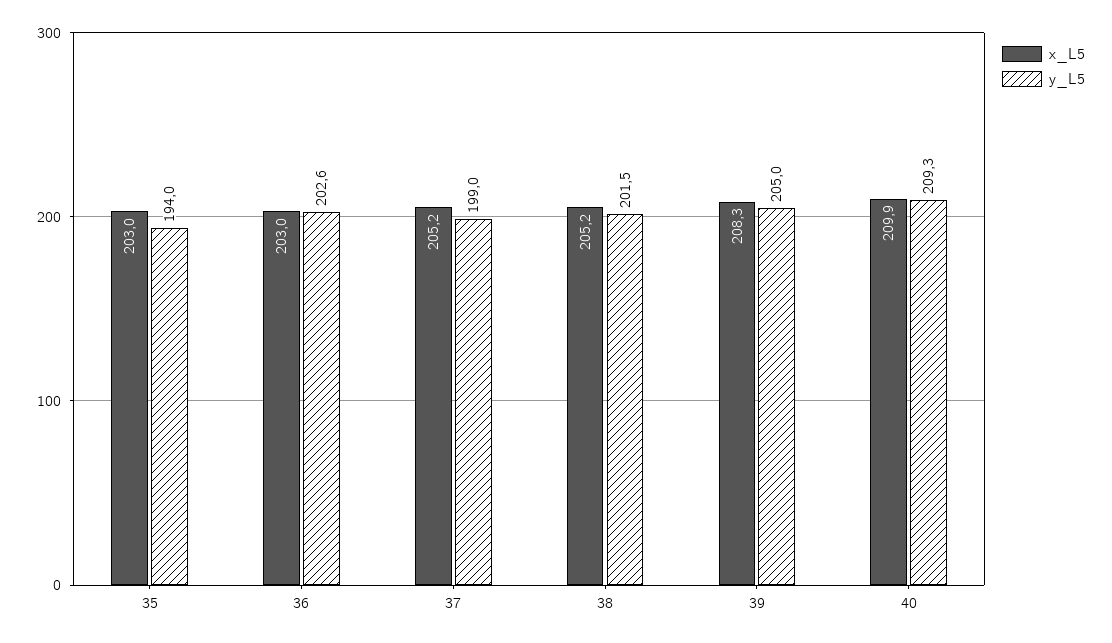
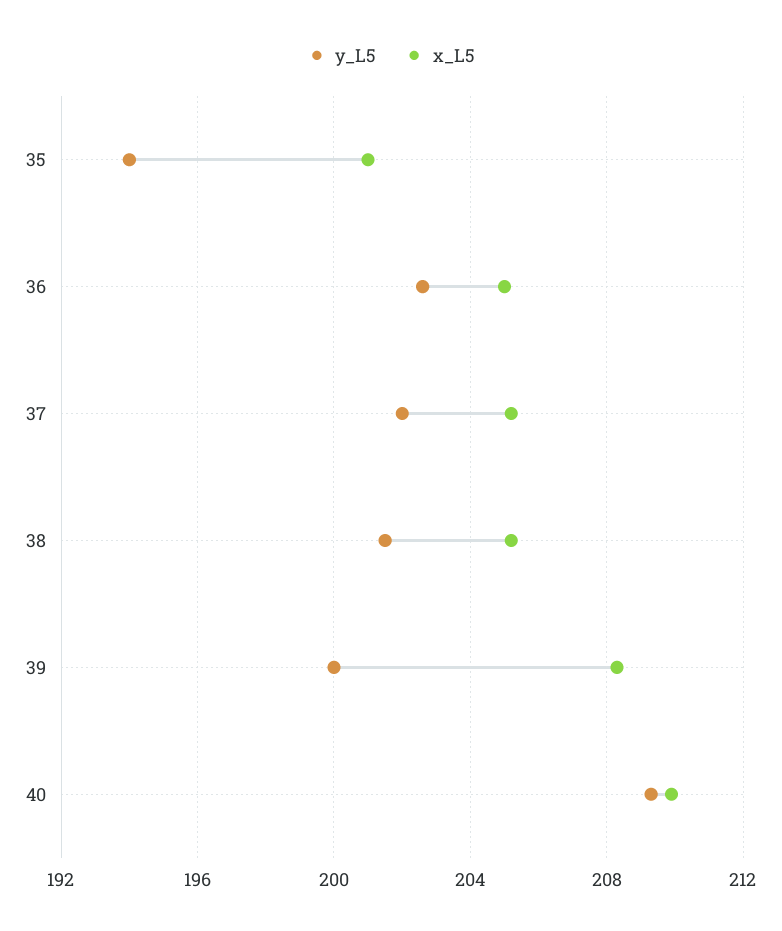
x_L5, 35: 203 -> 201
x_L5, 36: 203 -> 205
y_L5, 37: 199 -> 202
y_L5, 39: 205 -> 200

